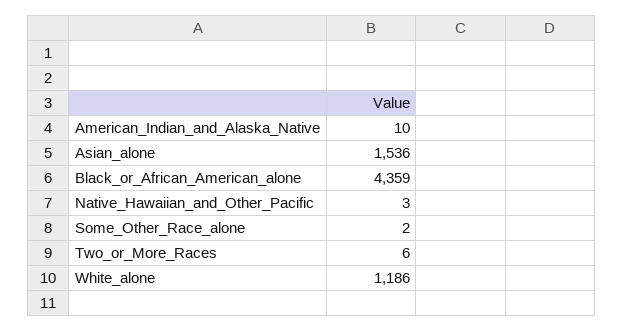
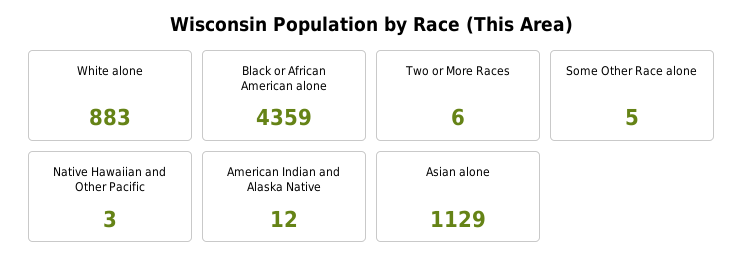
American_Indian_and_Alaska_Native: 10 -> 12
Asian_alone: 1536 -> 1129
Some_Other_Race_alone: 2 -> 5
White_alone: 1186 -> 883

